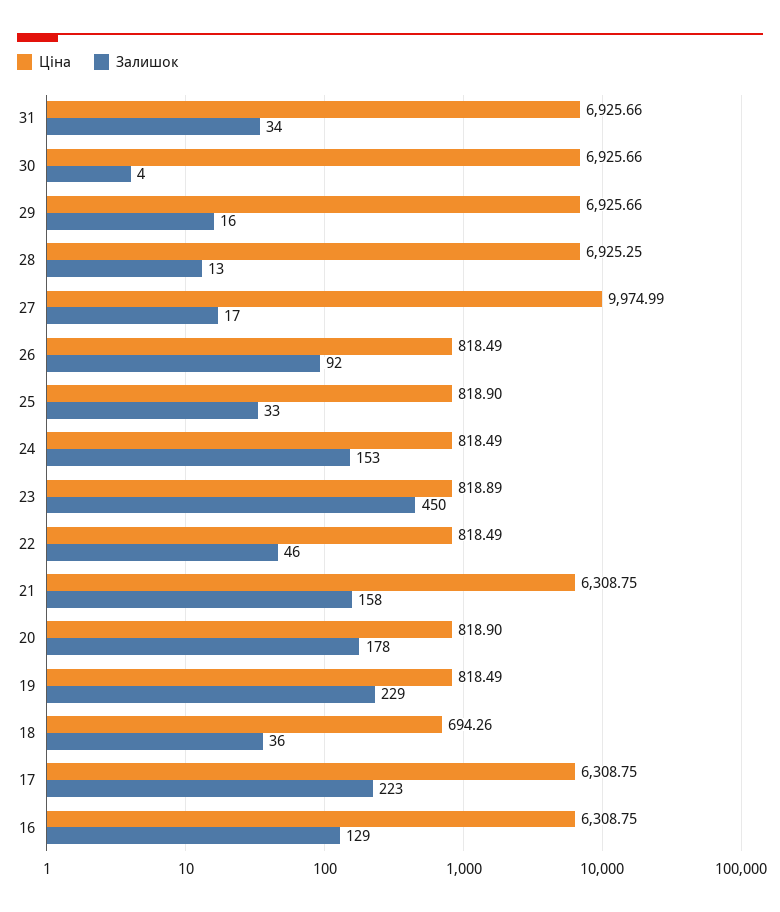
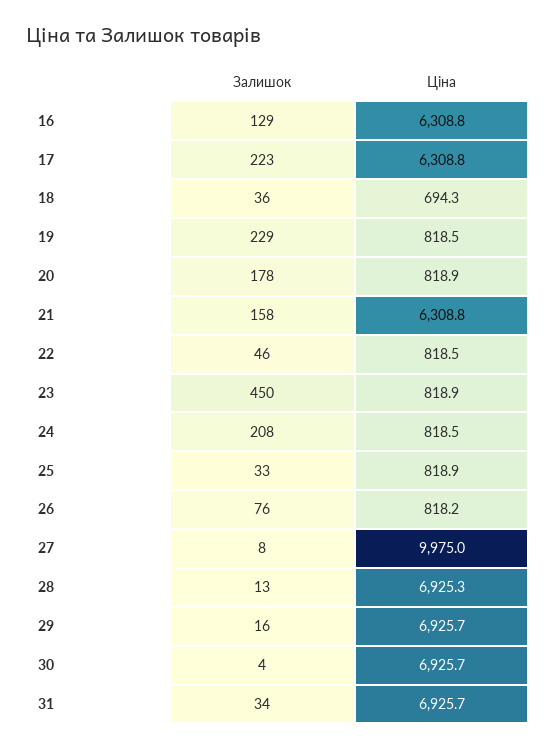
Залишок, 27: 17 -> 8
Ціна, 26: 818.49 -> 818.2
Залишок, 26: 92 -> 76
Залишок, 24: 153 -> 208

